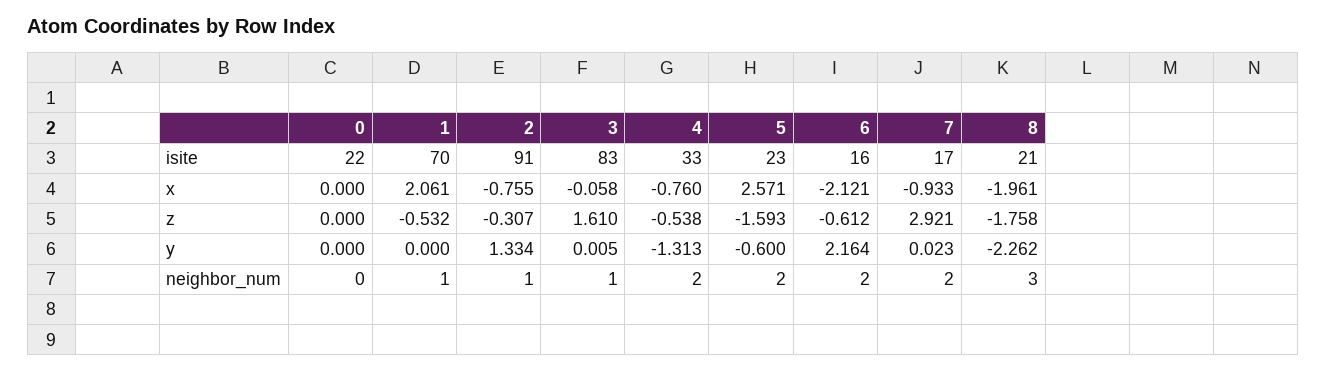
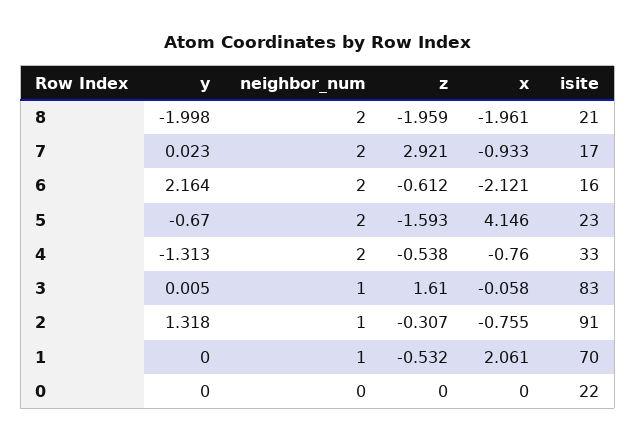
5, x: 2.571 -> 4.146
8, z: -1.758 -> -1.959
2, y: 1.334 -> 1.318
5, y: -0.6 -> -0.67
8, y: -2.262 -> -1.998
8, neighbor_num: 3 -> 2

